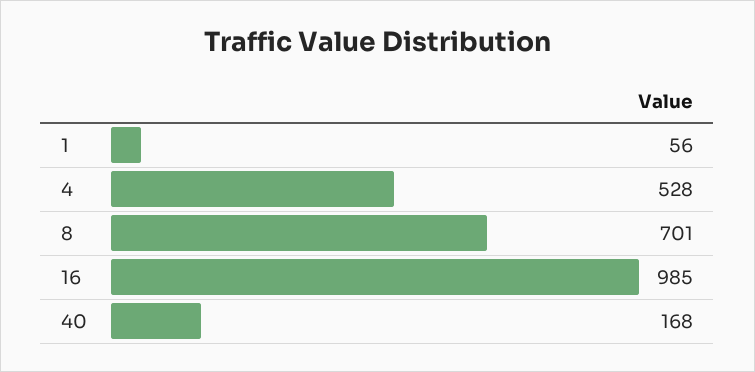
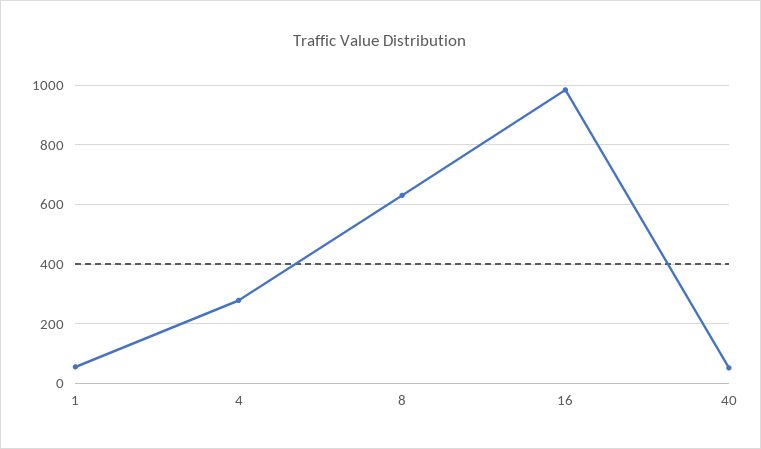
4: 528 -> 275
8: 701 -> 625
40: 168 -> 50

